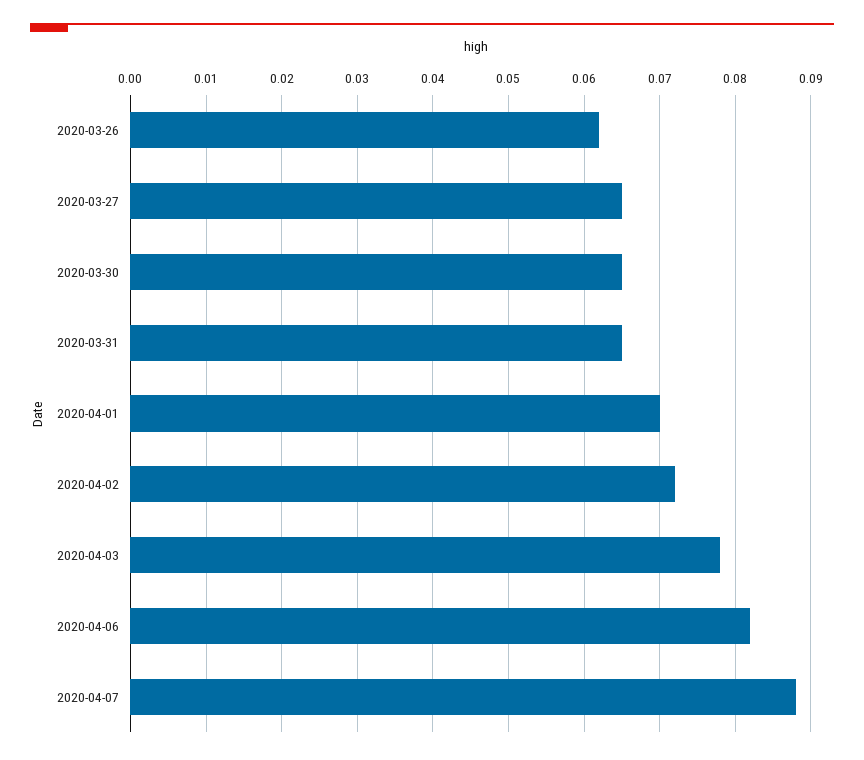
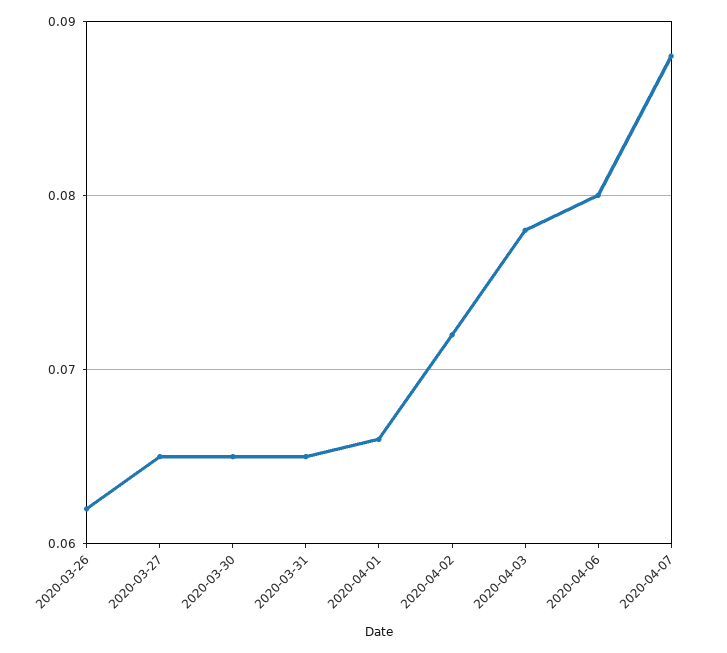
2020-04-01: 0.07 -> 0.066
2020-04-06: 0.082 -> 0.08

